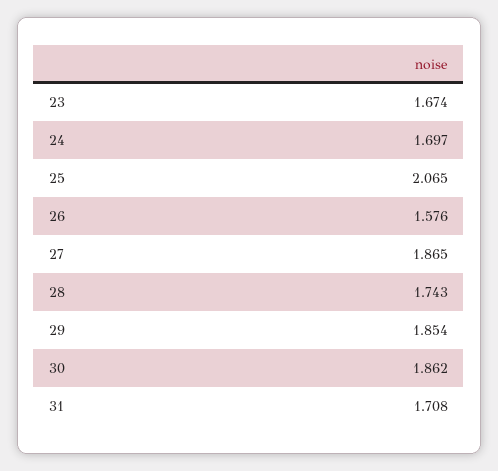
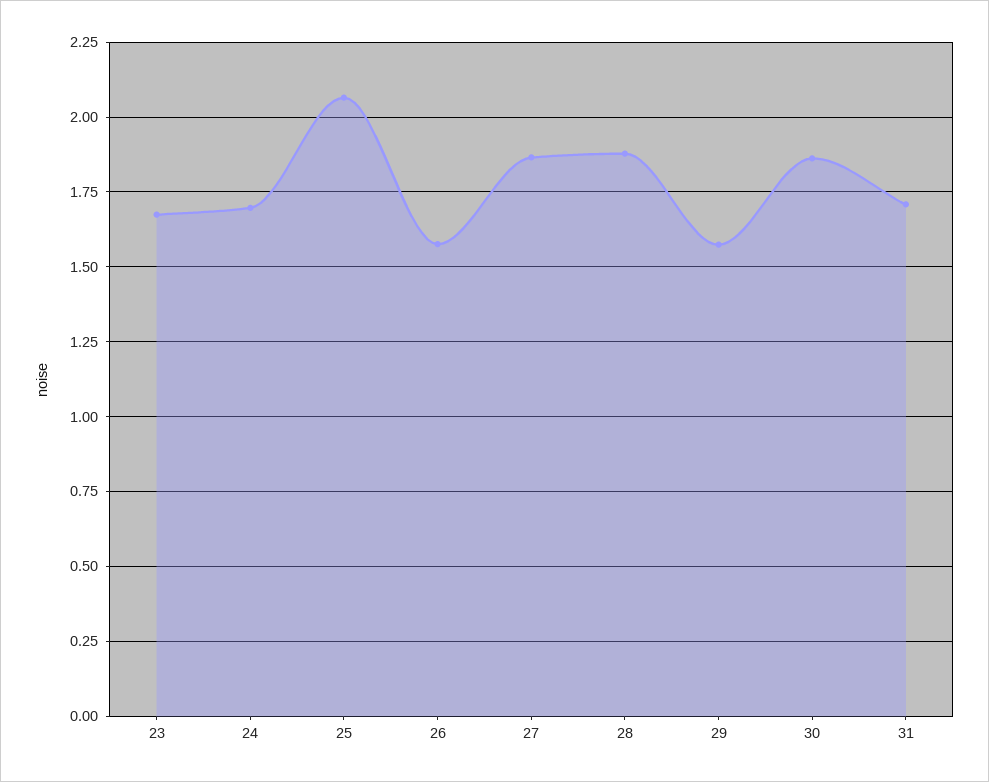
28: 1.743 -> 1.875
29: 1.854 -> 1.575

